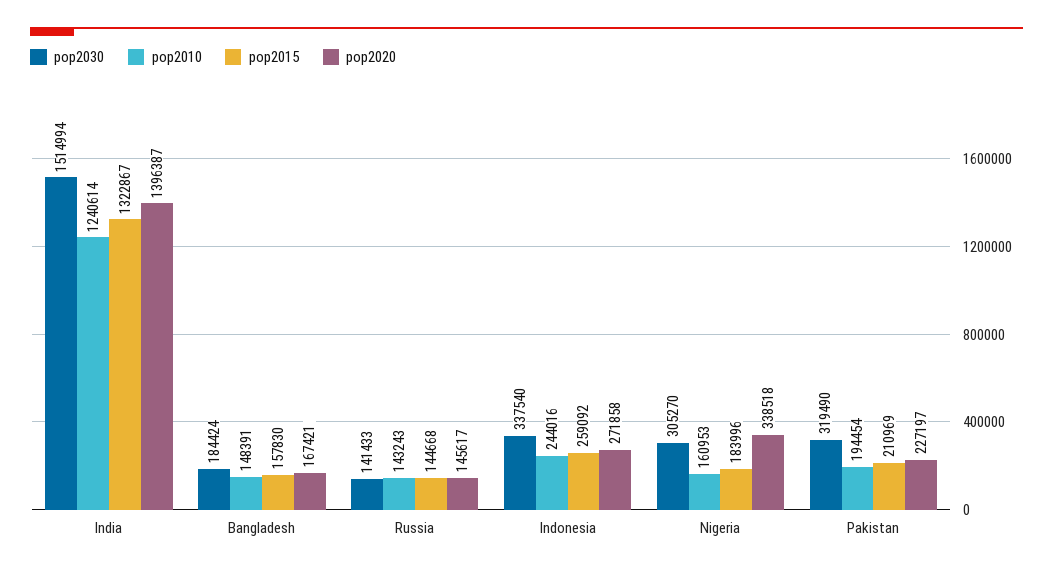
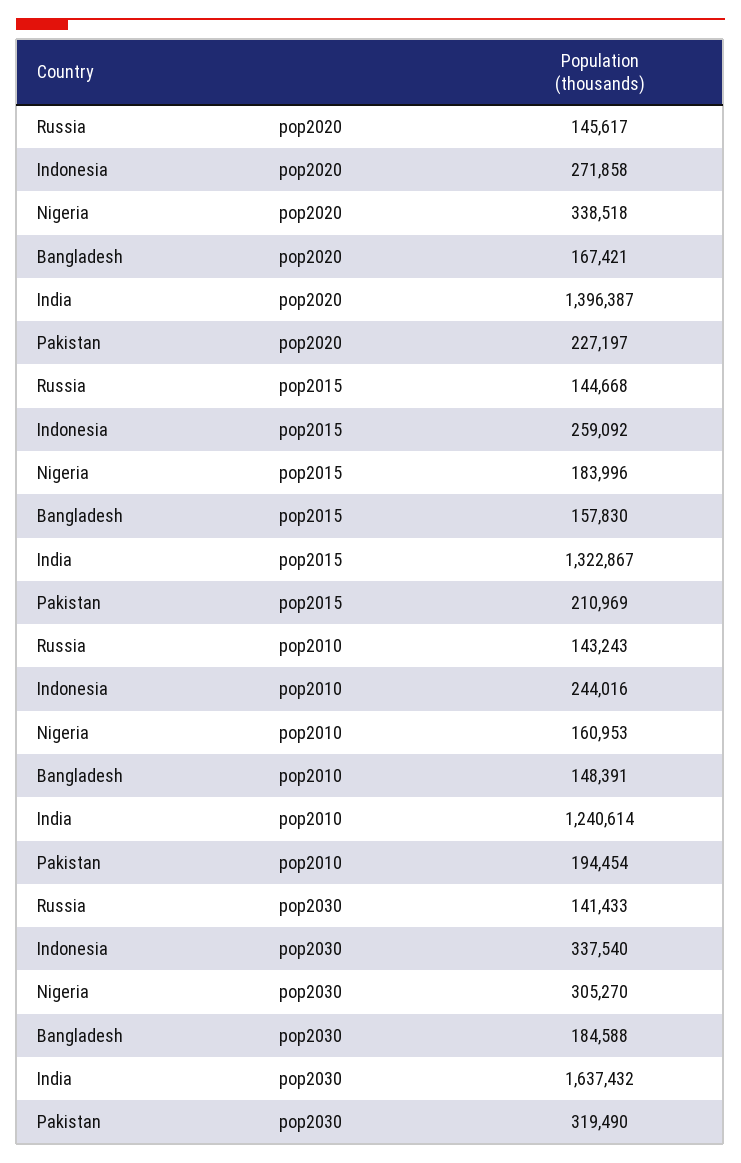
pop2030, India: 1514994 -> 1637432
pop2030, Bangladesh: 184424 -> 184588

